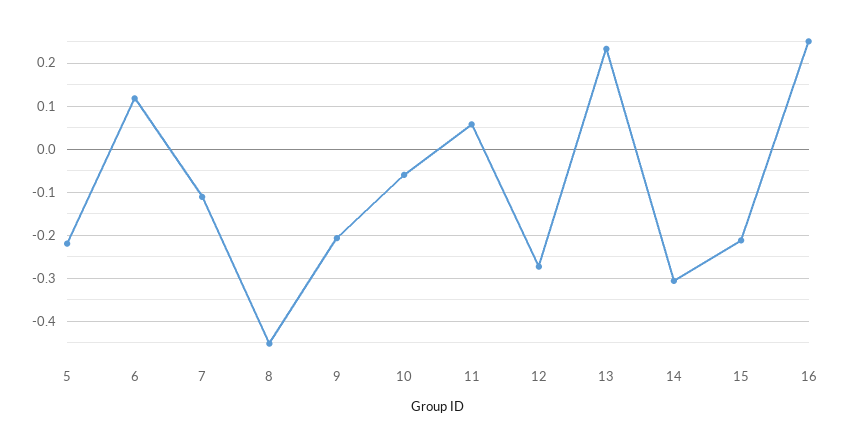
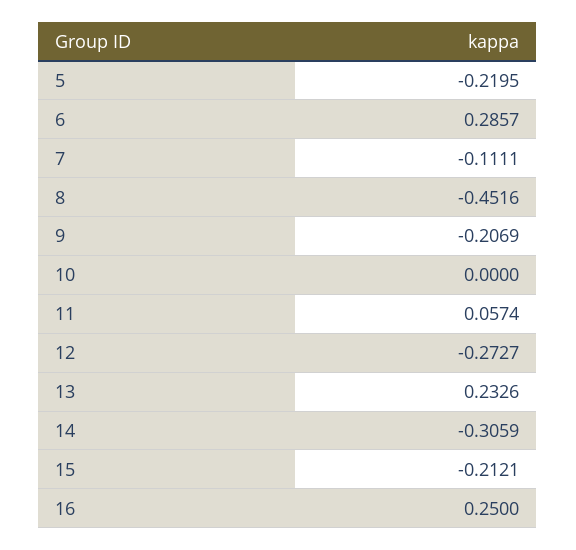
6: 0.12 -> 0.2857
10: -0.06 -> 0

